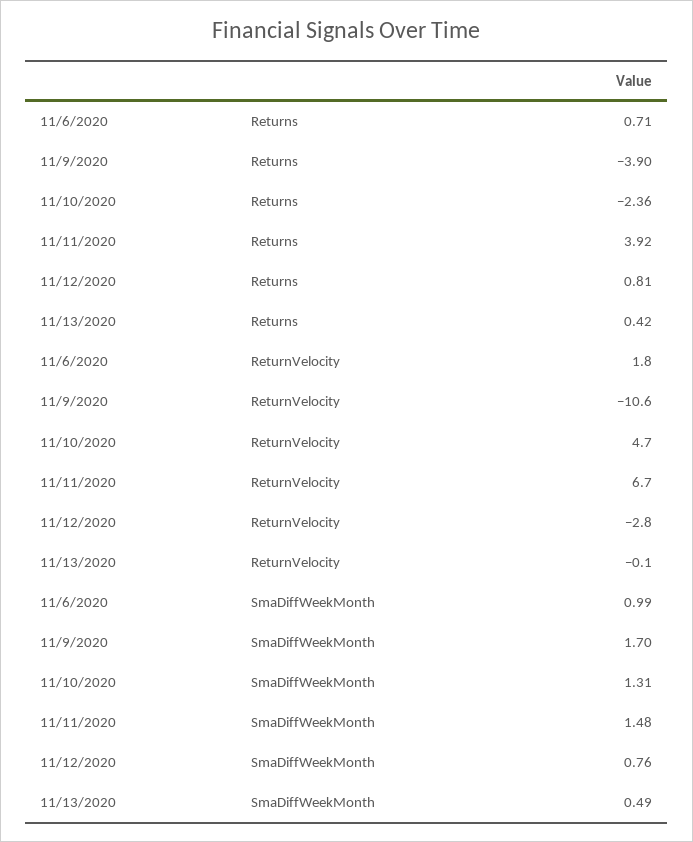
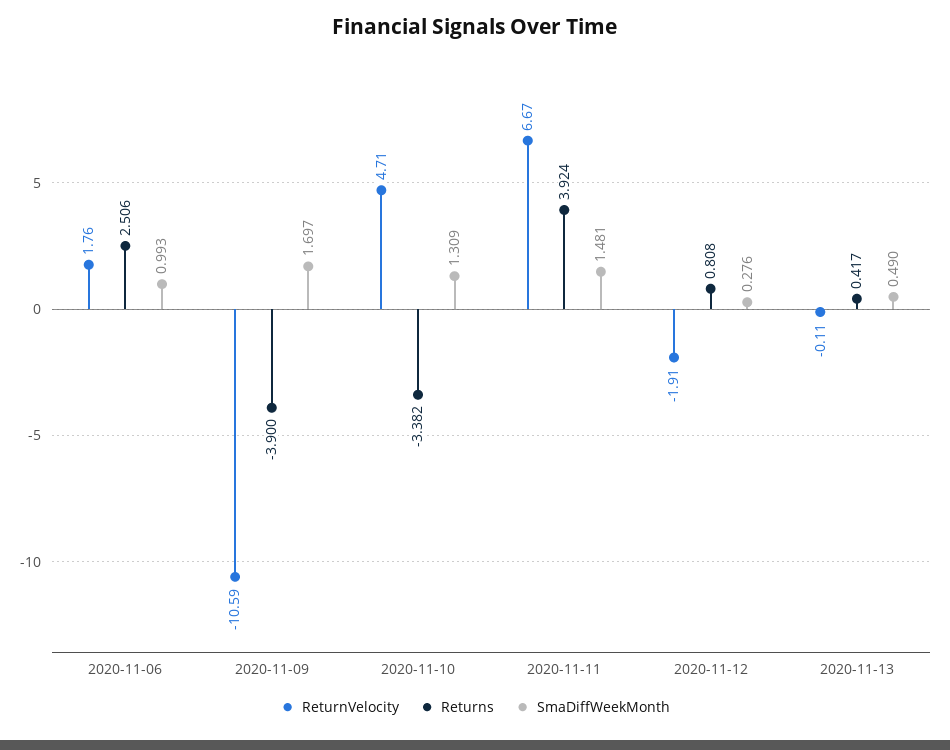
Returns, 11/6/2020: 0.71 -> 2.506
Returns, 11/10/2020: -2.36 -> -3.382
ReturnVelocity, 11/12/2020: -2.8 -> -1.91
SmaDiffWeekMonth, 11/12/2020: 0.76 -> 0.276

